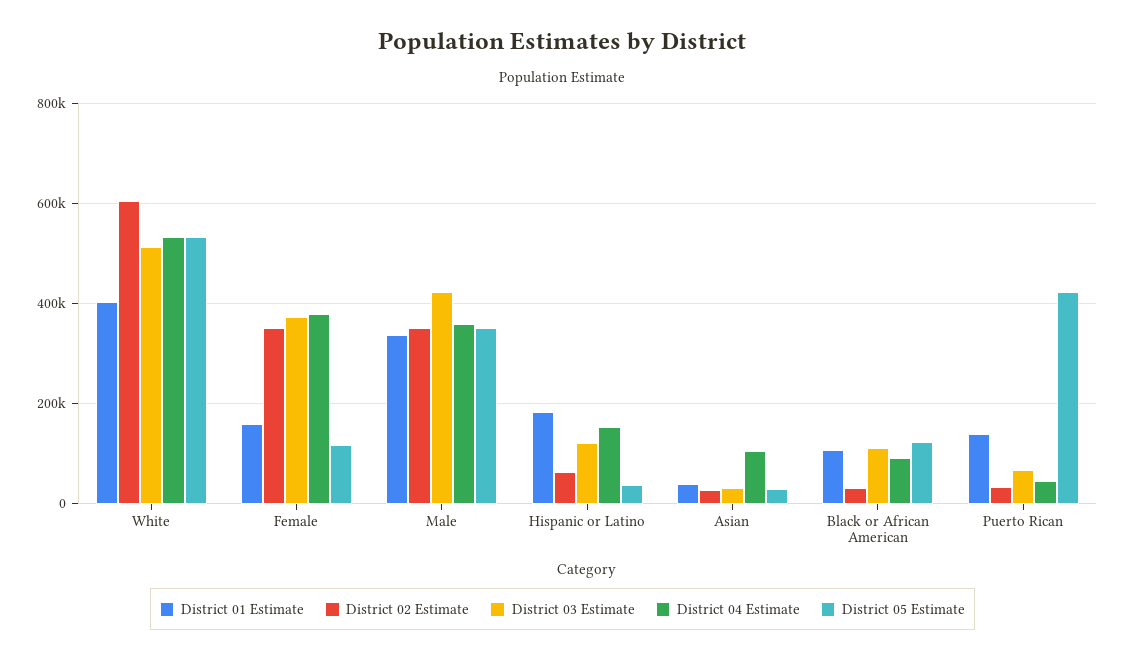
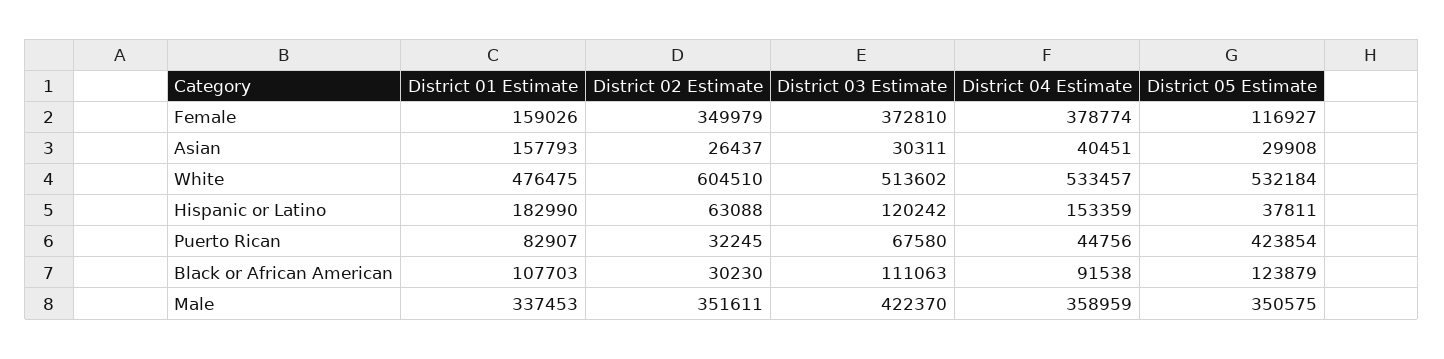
District 01 Estimate, White: 400000 -> 476475
District 01 Estimate, Asian: 40000 -> 157793
District 04 Estimate, Asian: 100000 -> 40451
District 01 Estimate, Puerto Rican: 140000 -> 82907

